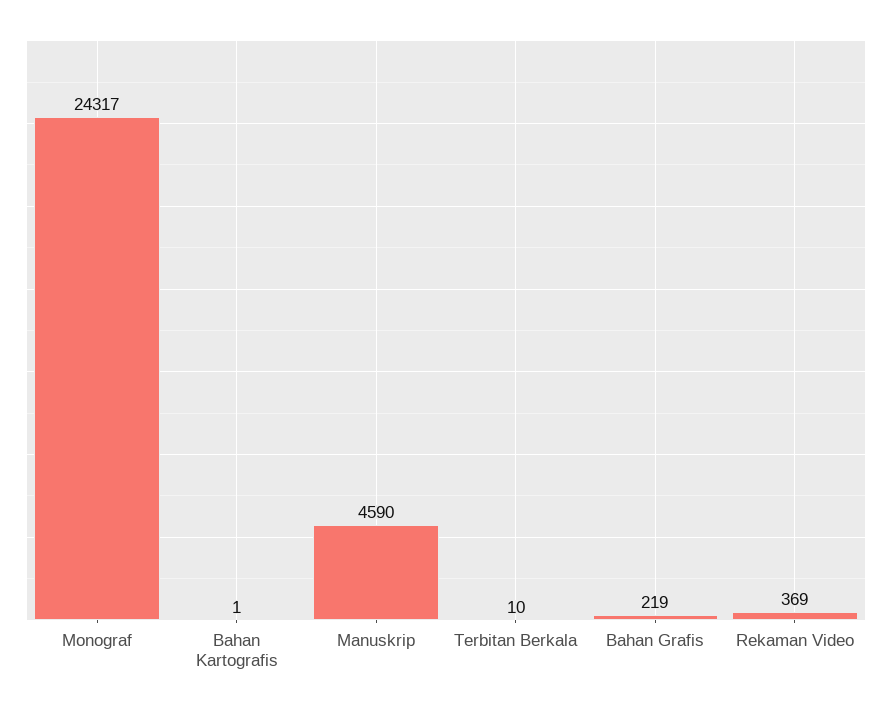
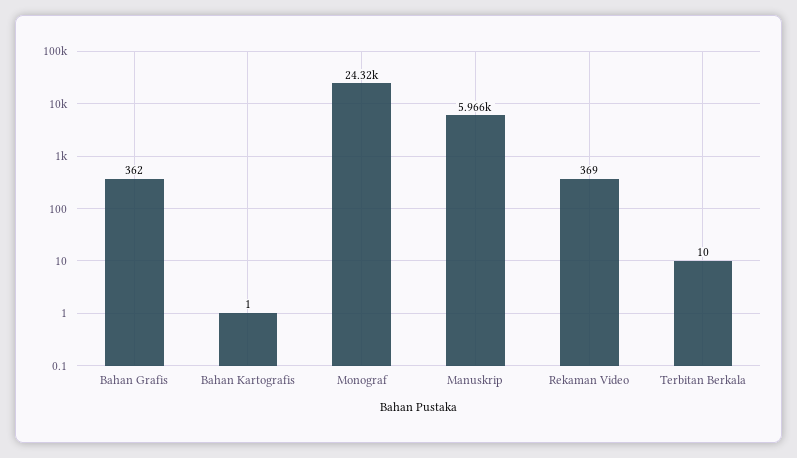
Manuskrip: 4590 -> 5966
Bahan Grafis: 219 -> 362

